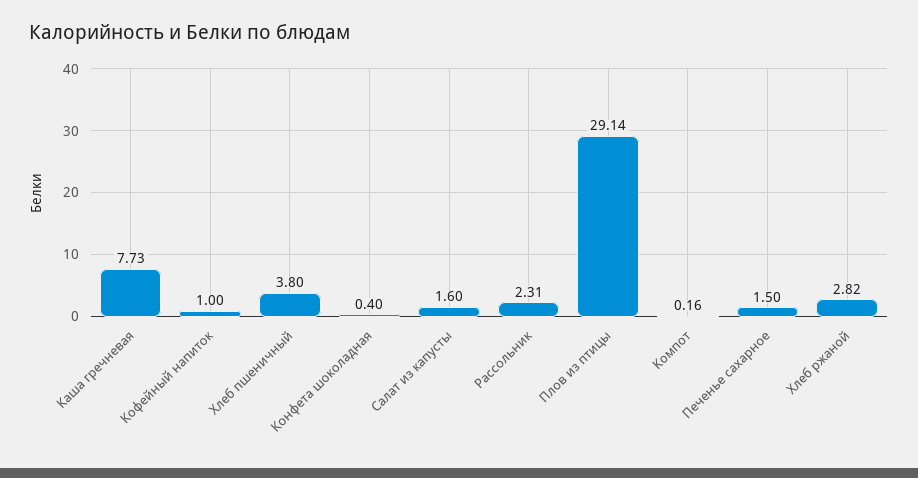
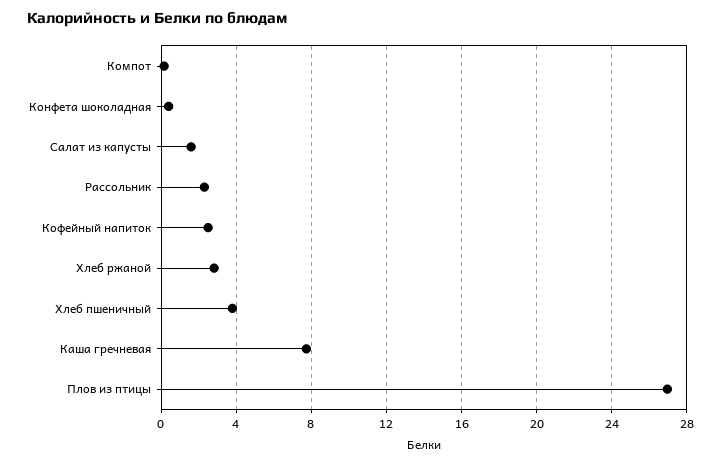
Кофейный напиток: 1 -> 2.5
Плов из птицы: 29.14 -> 27
Печенье сахарное: 1.5 -> none

